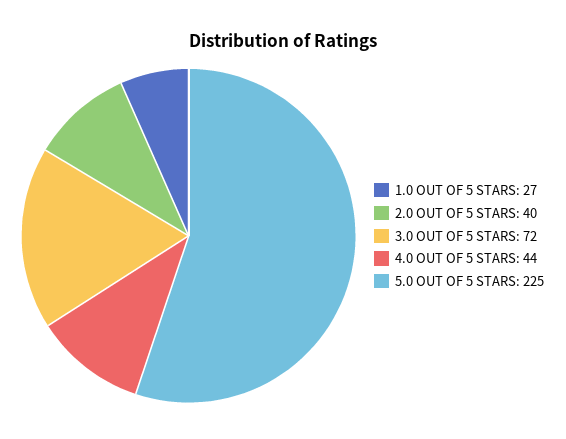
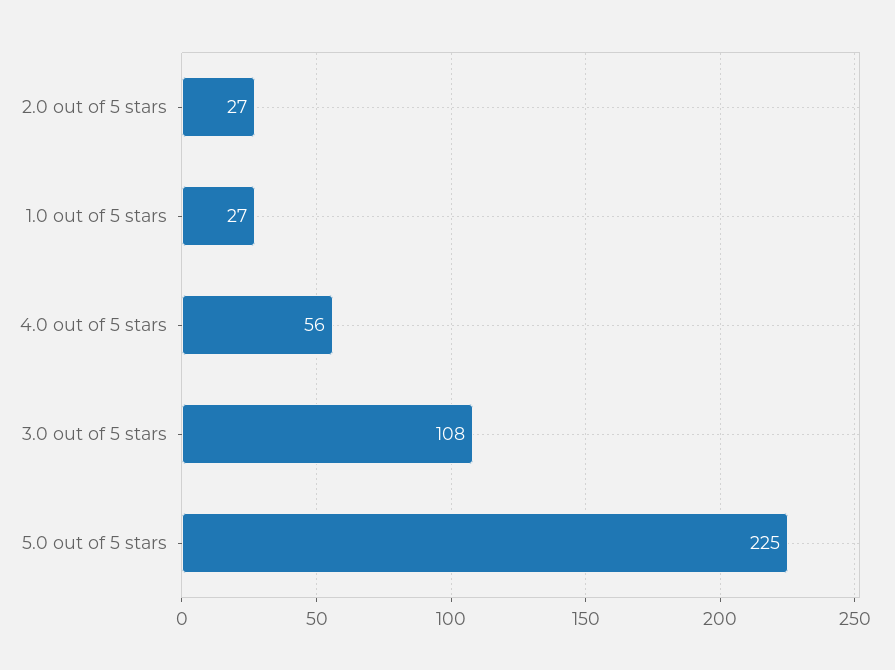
2.0 OUT OF 5 STARS: 40 -> 27
3.0 OUT OF 5 STARS: 72 -> 108
4.0 OUT OF 5 STARS: 44 -> 56

